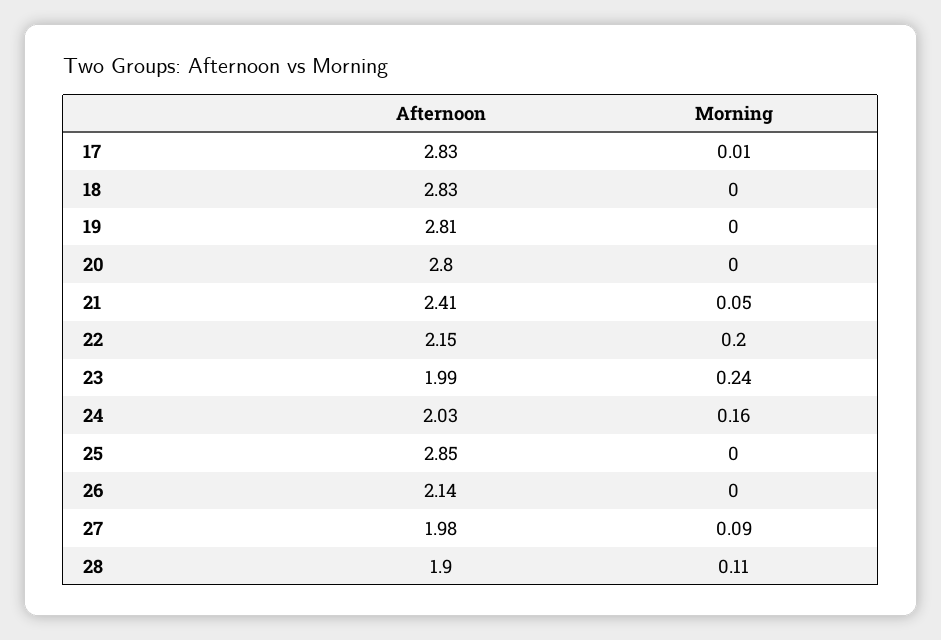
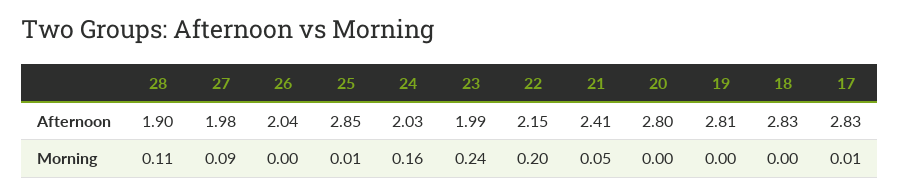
Morning, 25: 0 -> 0.01
Afternoon, 26: 2.14 -> 2.04

